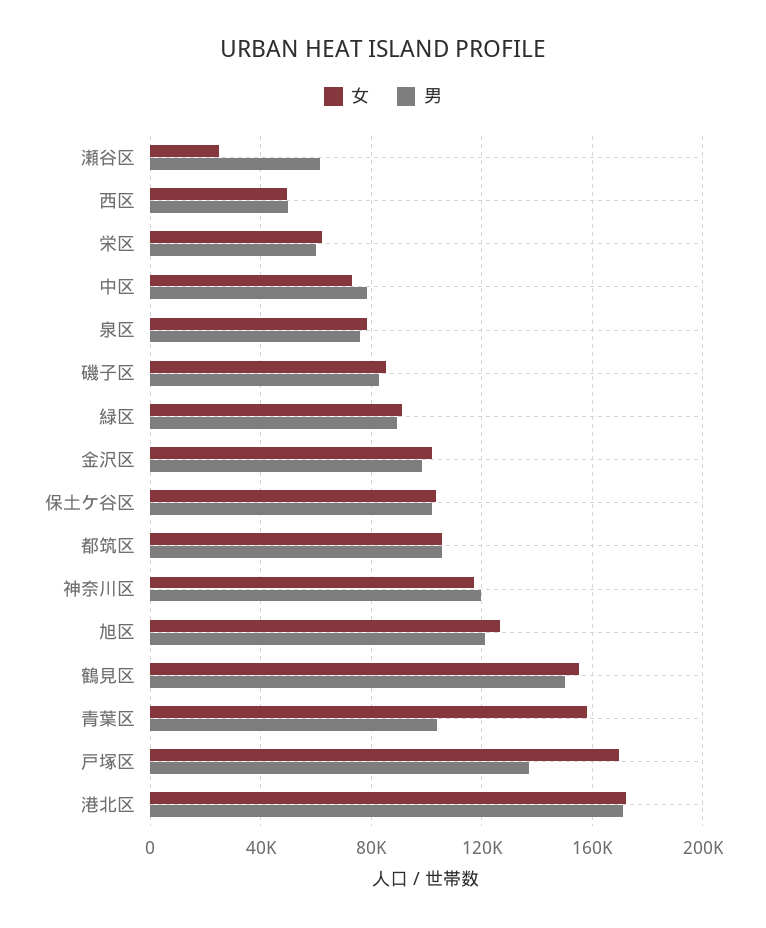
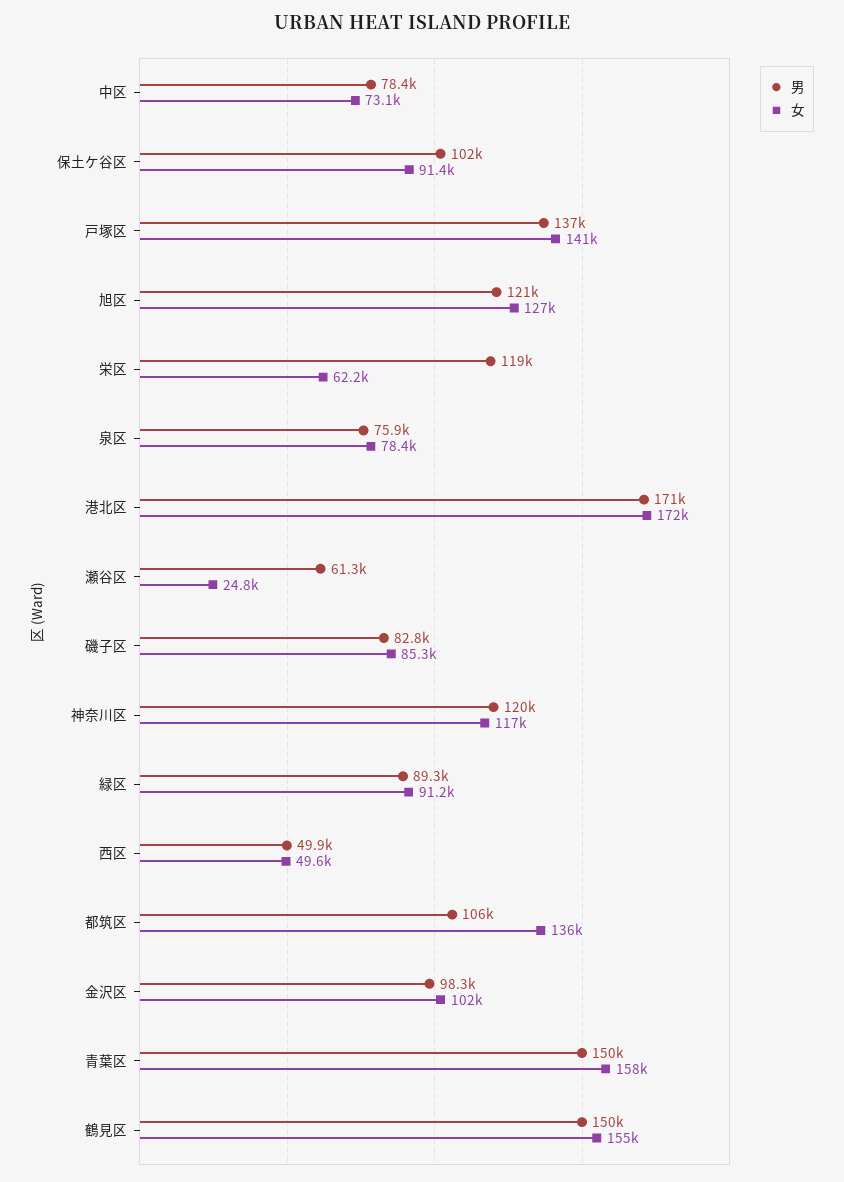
男, 栄区: 60000 -> 119000
女, 保土ケ谷区: 105000 -> 91400
女, 都筑区: 105000 -> 136000
男, 青葉区: 105000 -> 150000
女, 戸塚区: 170000 -> 141000

